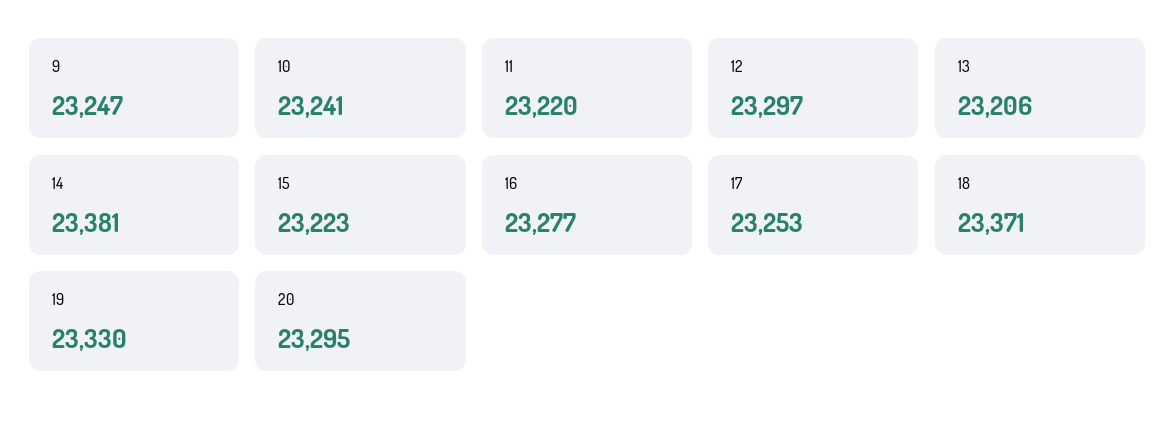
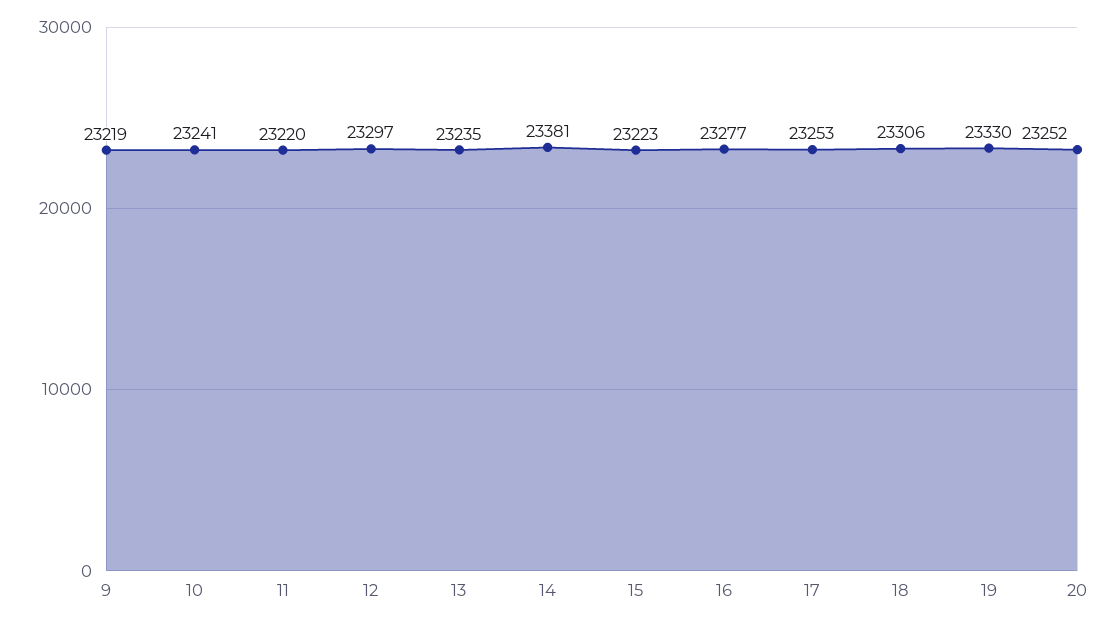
9: 23247 -> 23219
13: 23206 -> 23235
18: 23371 -> 23306
20: 23295 -> 23252

